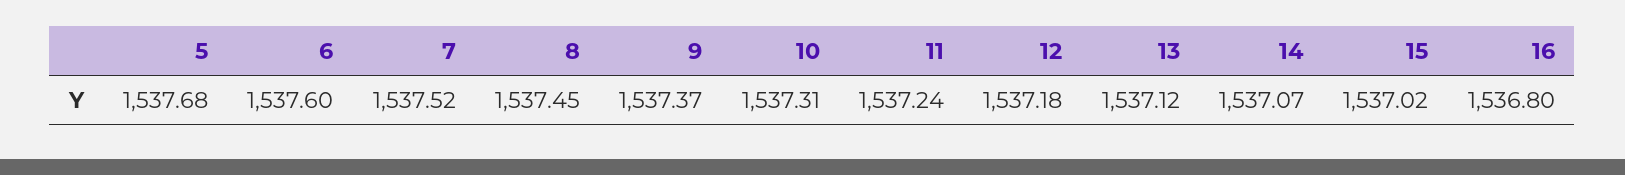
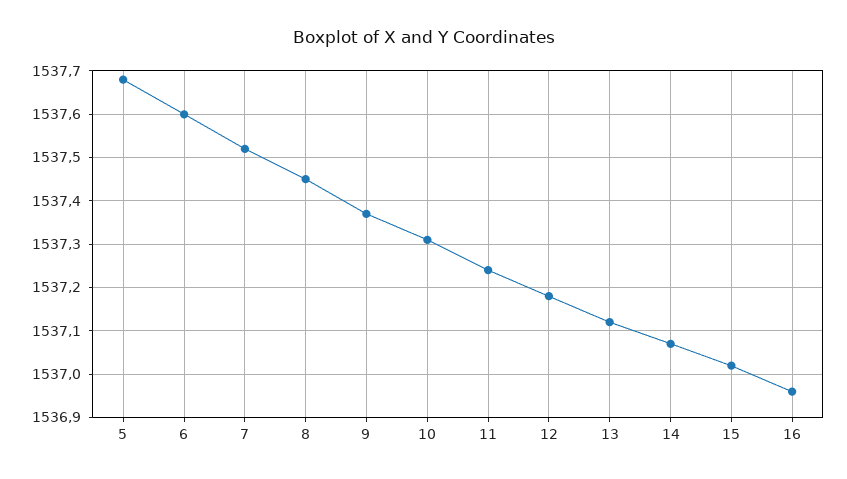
16: 1536.8 -> 1536.95

